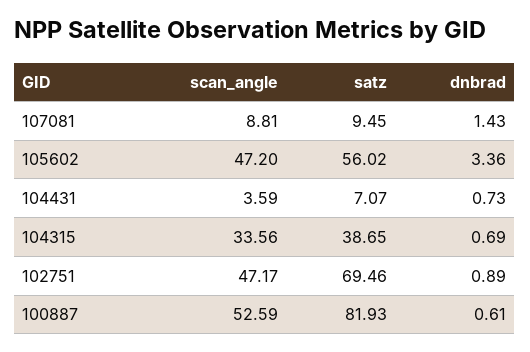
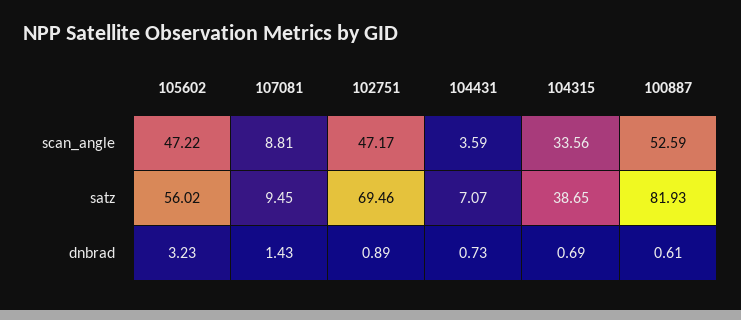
scan_angle, 105602: 47.2 -> 47.22
dnbrad, 105602: 3.36 -> 3.23

